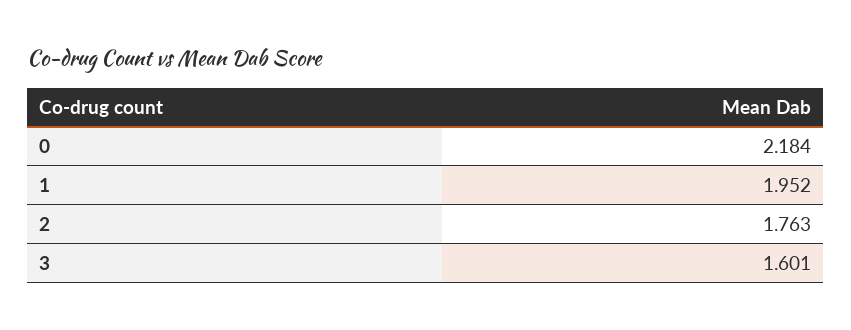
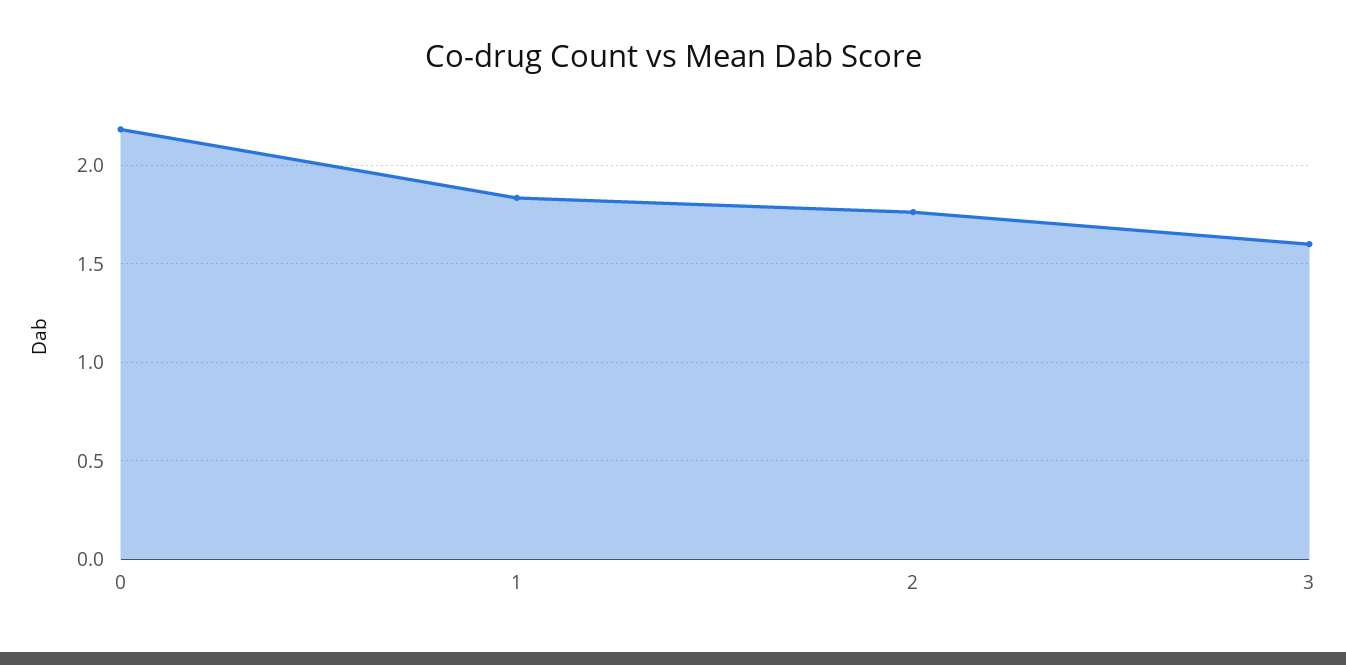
1: 1.952 -> 1.85

